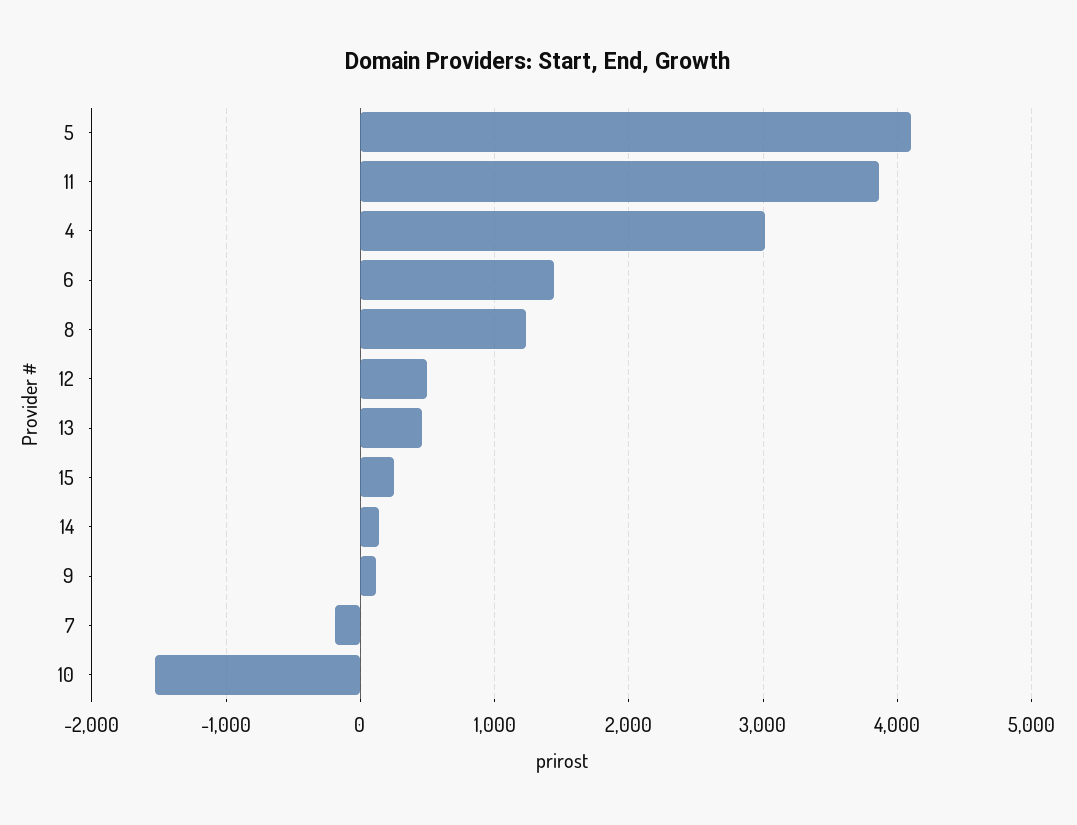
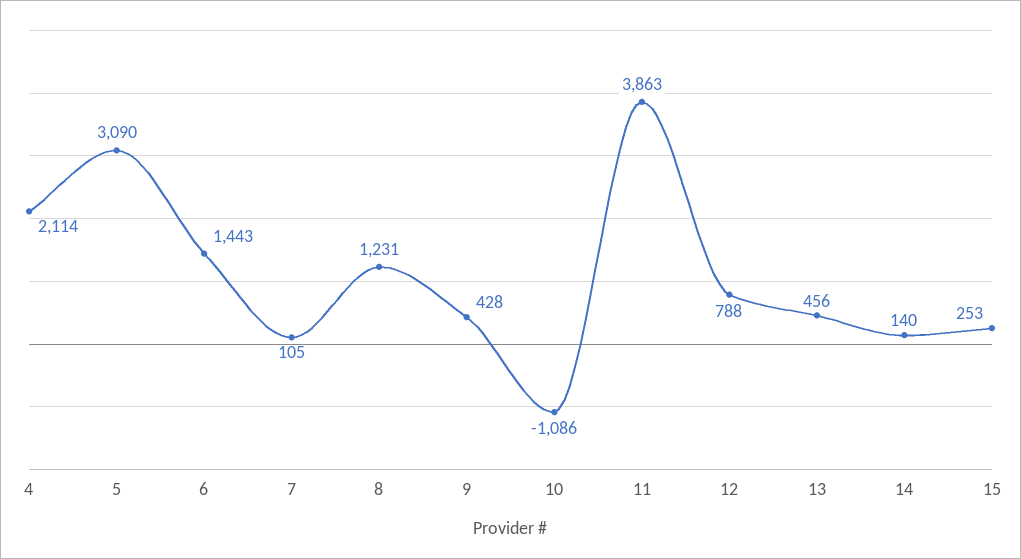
5: 4100 -> 3090
4: 3000 -> 2114
12: 500 -> 788
9: 100 -> 428
7: -200 -> 105
10: -1500 -> -1086

